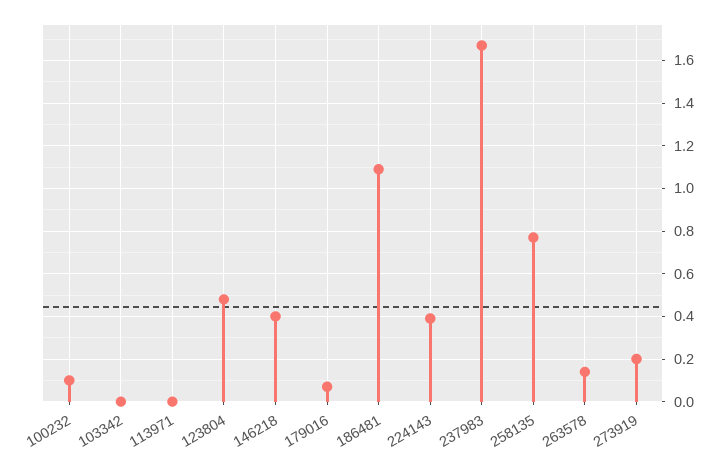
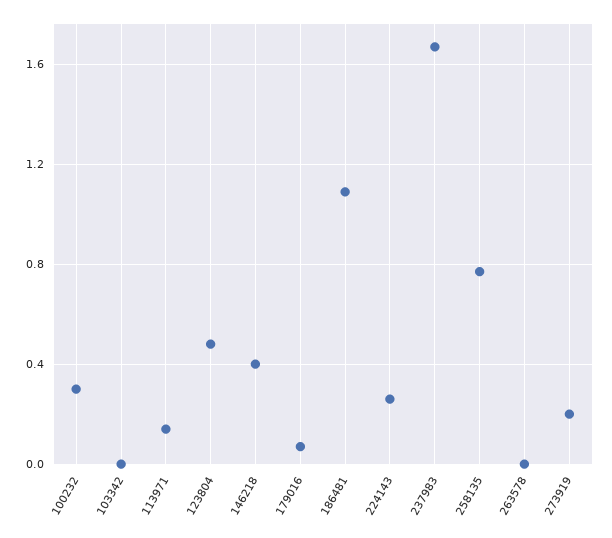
100232: 0.1 -> 0.3
113971: 0 -> 0.15
224143: 0.4 -> 0.25
263578: 0.15 -> 0

